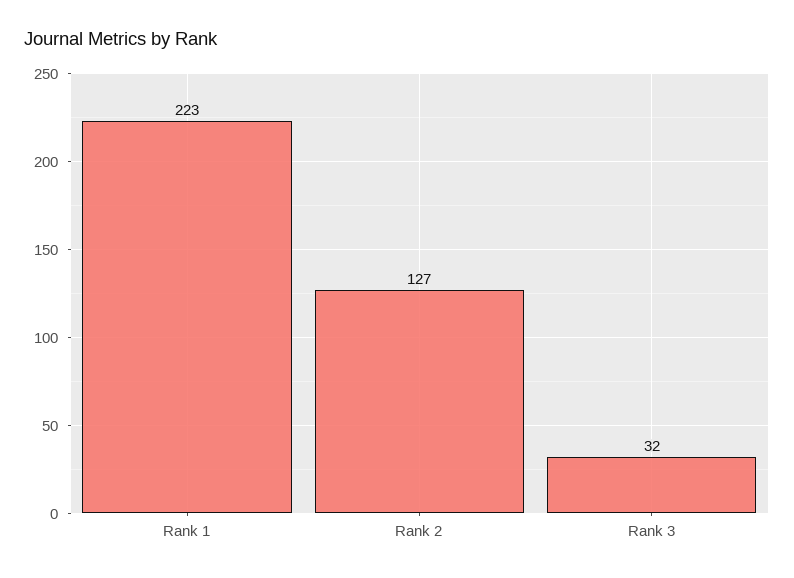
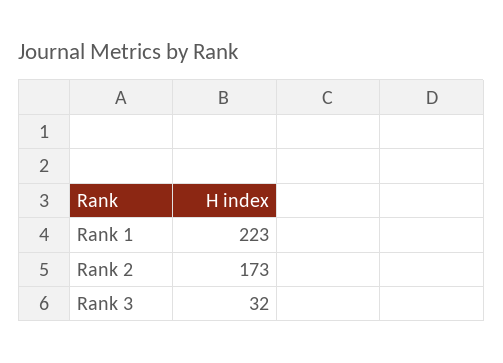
Rank 2: 127 -> 173

